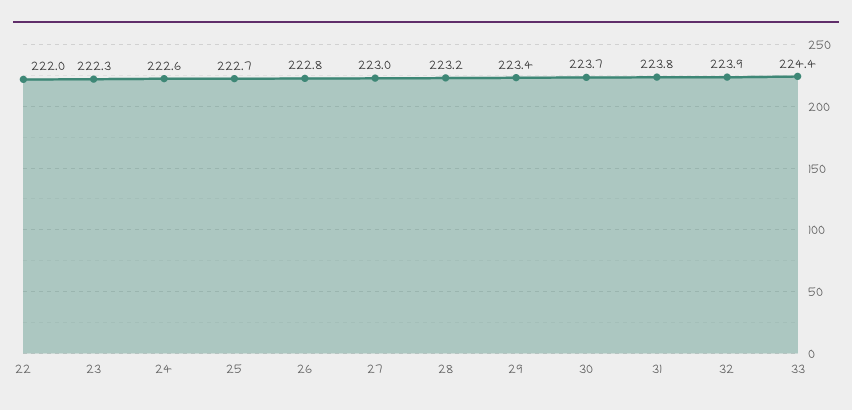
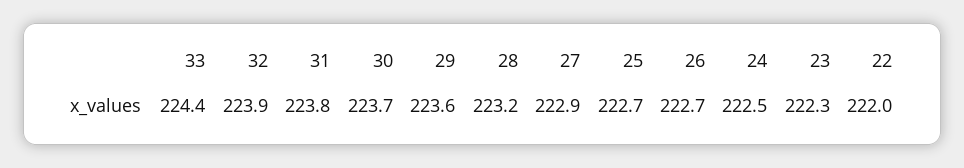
24: 222.6 -> 222.5
26: 222.8 -> 222.7
27: 223 -> 222.9
29: 223.4 -> 223.6

